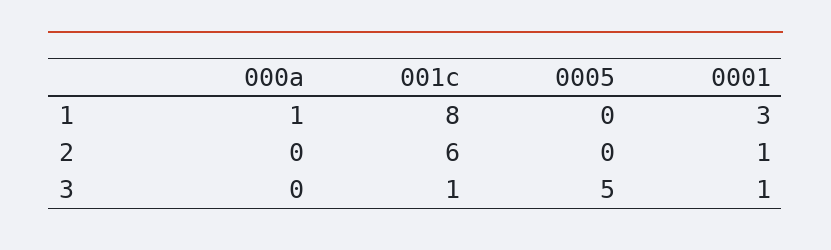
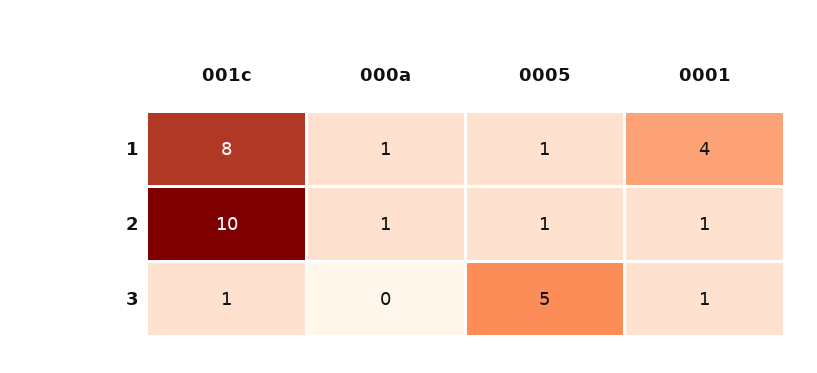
0005, 1: 0 -> 1
0001, 1: 3 -> 4
000a, 2: 0 -> 1
001c, 2: 6 -> 10
0005, 2: 0 -> 1

